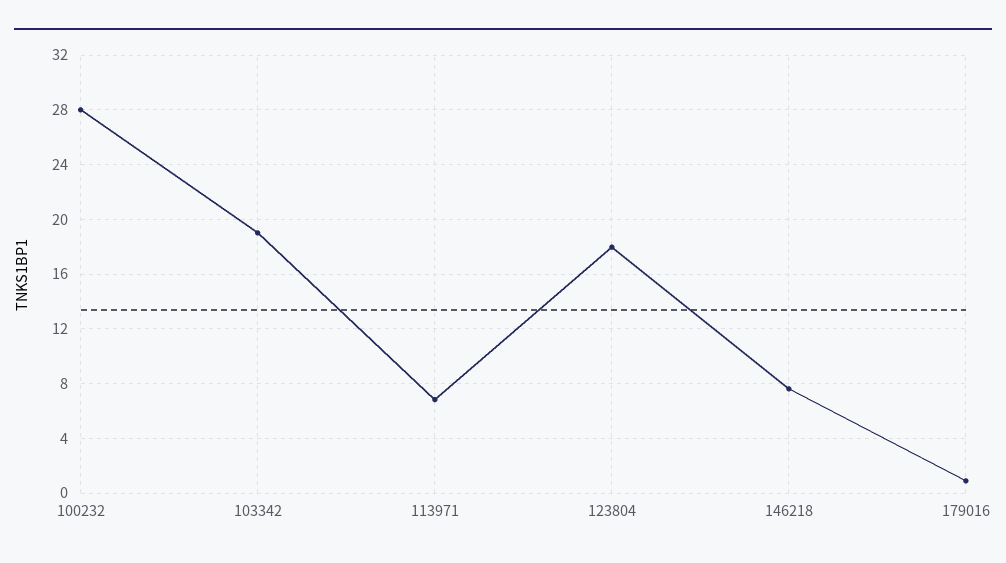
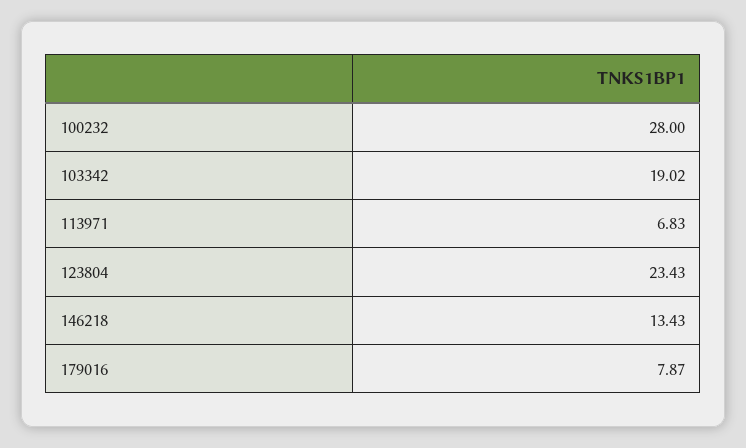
123804: 18 -> 23.43
146218: 7.5 -> 13.43
179016: 1 -> 7.87

